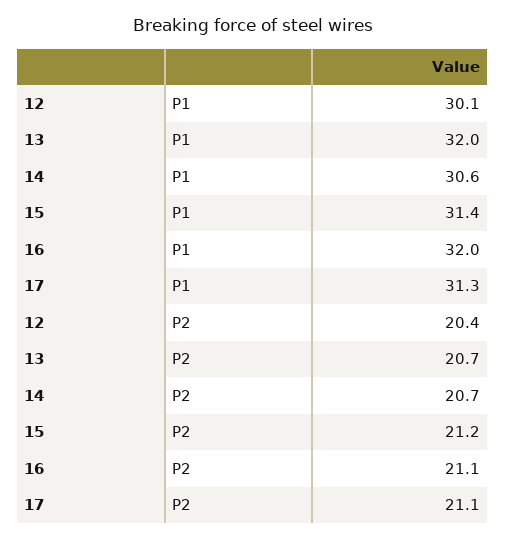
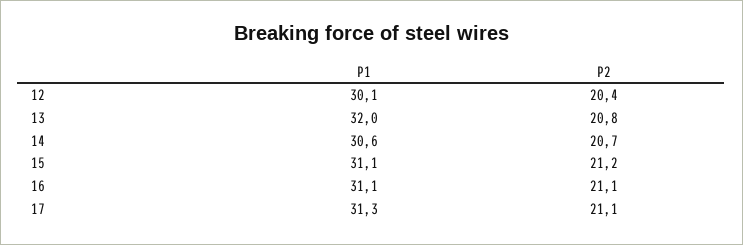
15, P1: 31.4 -> 31.1
16, P1: 32 -> 31.1
13, P2: 20.7 -> 20.8

